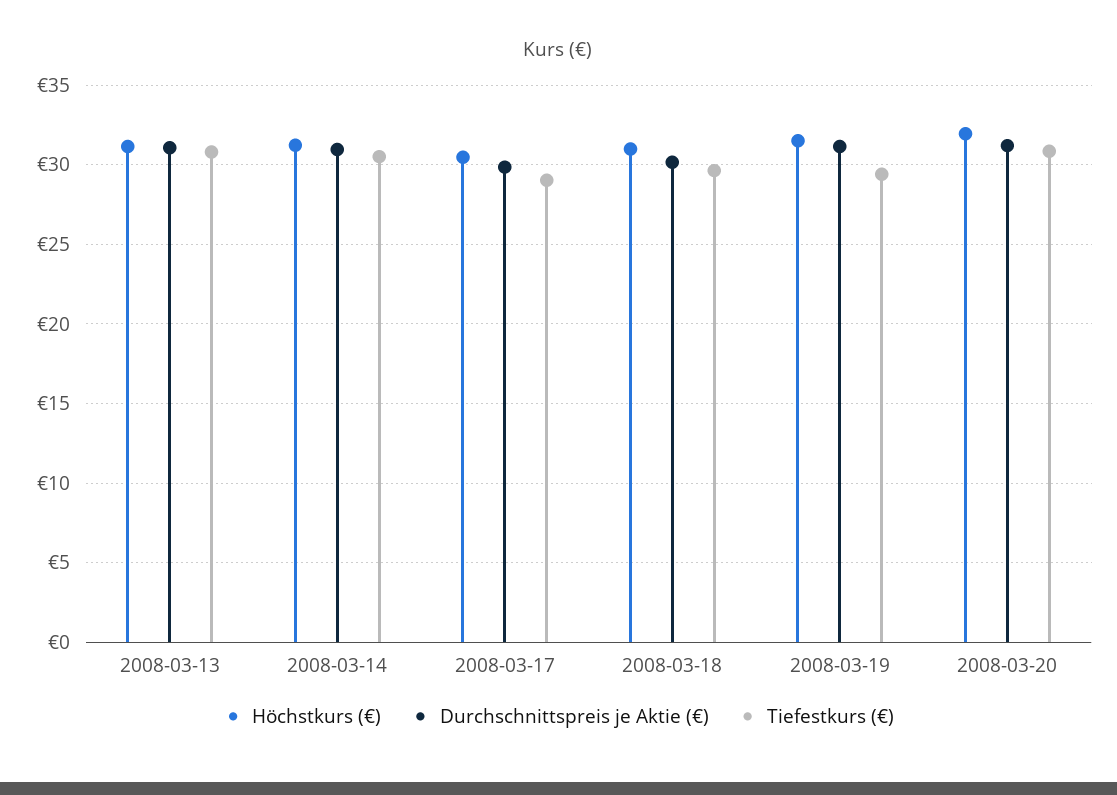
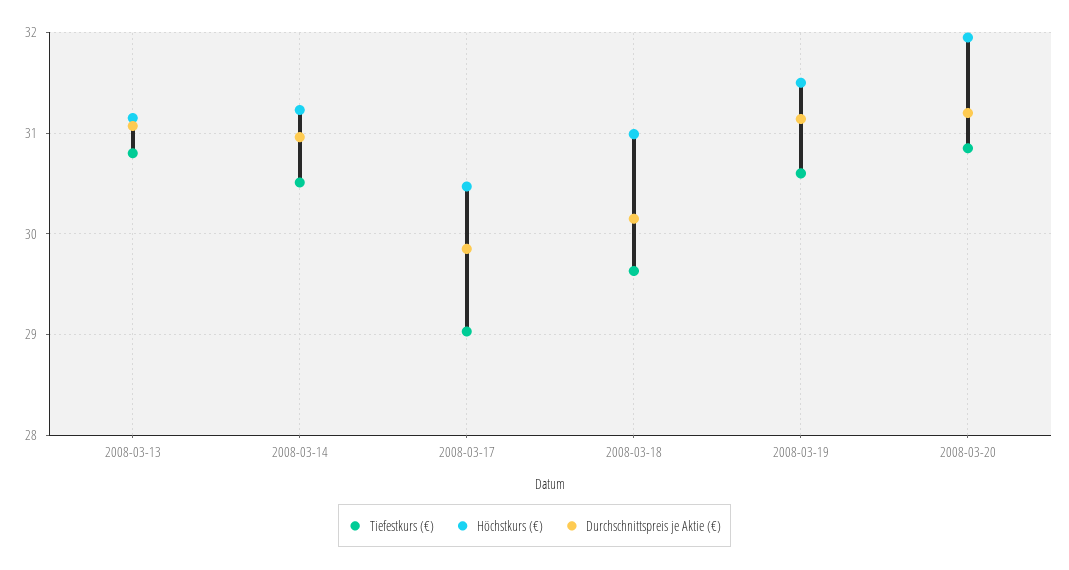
Tiefestkurs (€), 2008-03-19: 29.5 -> 30.6

